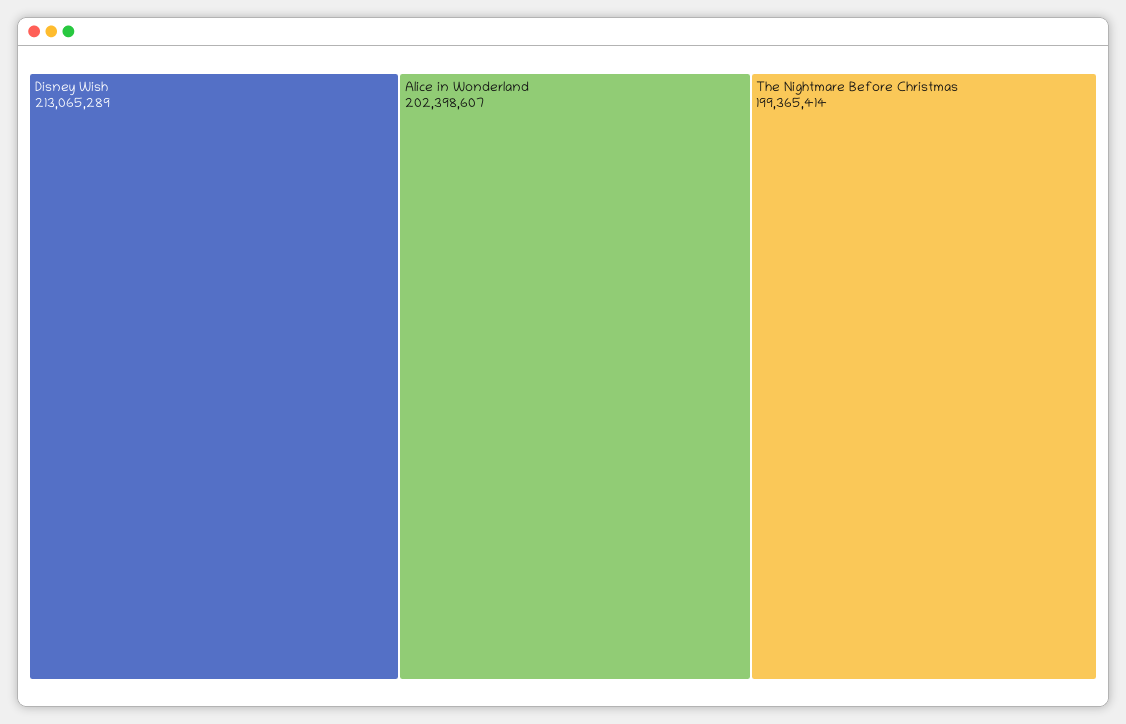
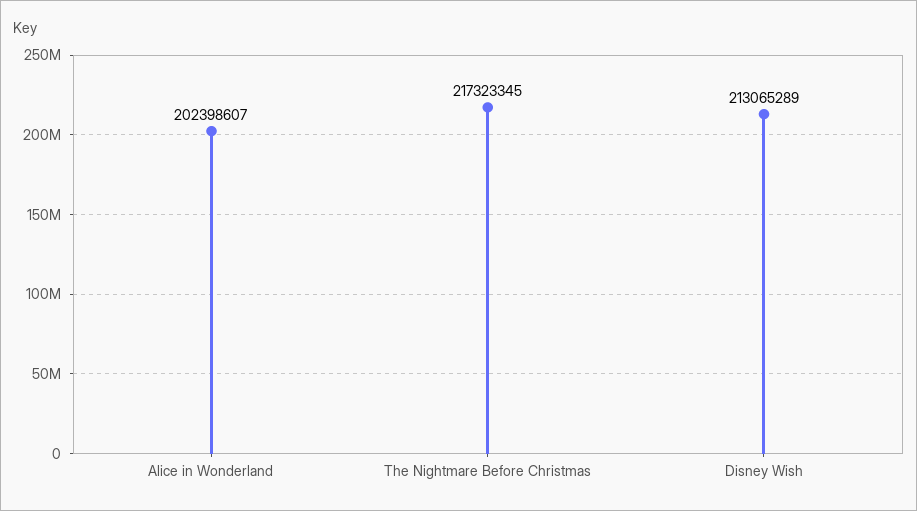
The Nightmare Before Christmas: 199365414 -> 217323345

